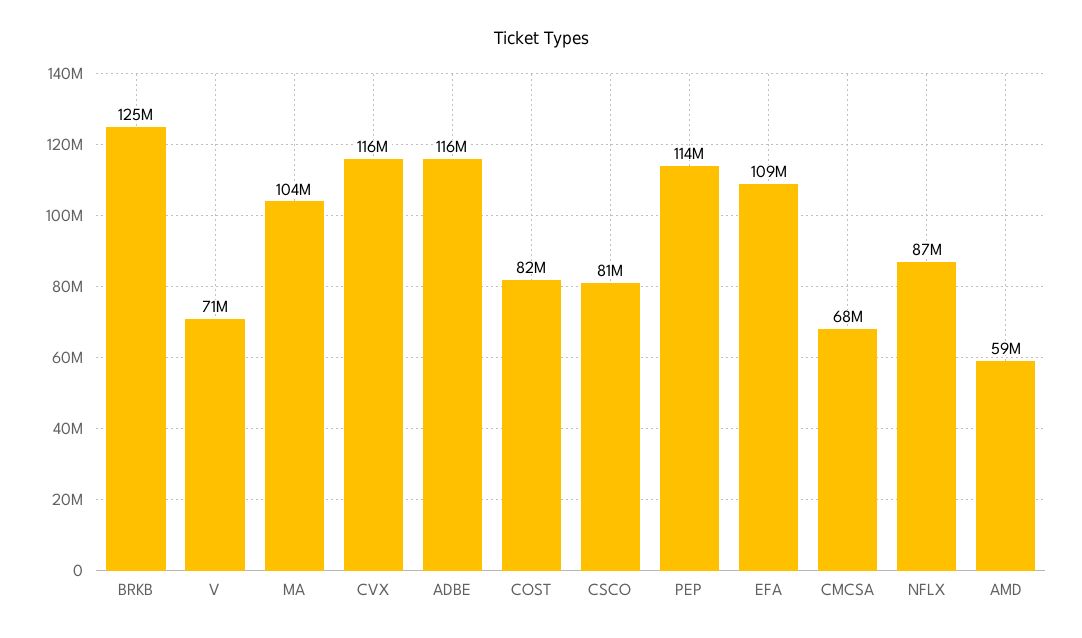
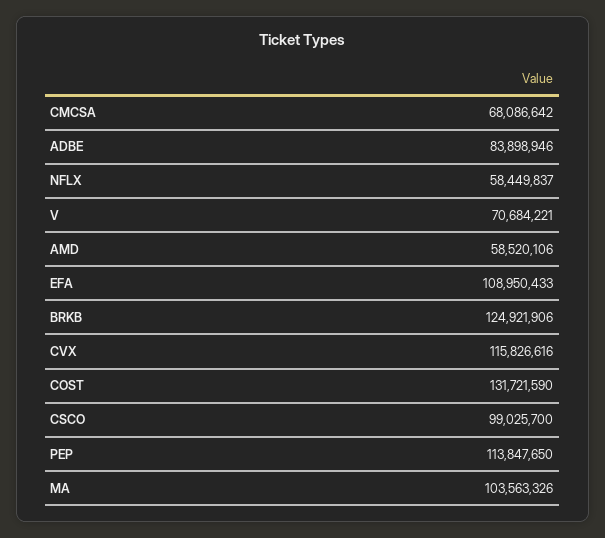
ADBE: 116000000 -> 83898946
COST: 82000000 -> 131721590
CSCO: 81000000 -> 99025700
NFLX: 87000000 -> 58449837

